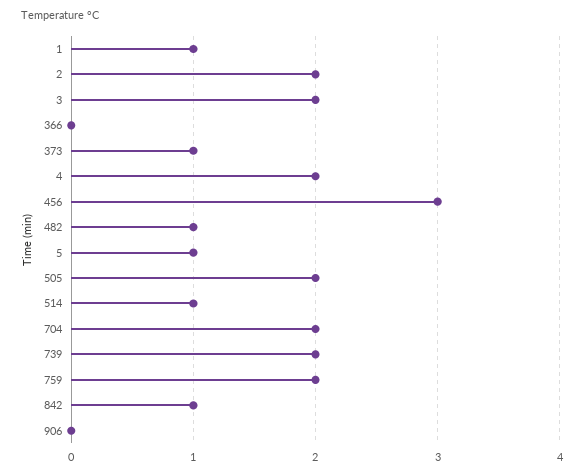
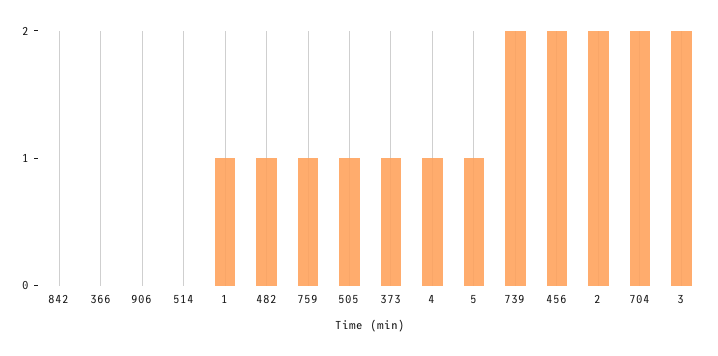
4: 2 -> 1
456: 3 -> 2
505: 2 -> 1
514: 1 -> 0
759: 2 -> 1
842: 1 -> 0

